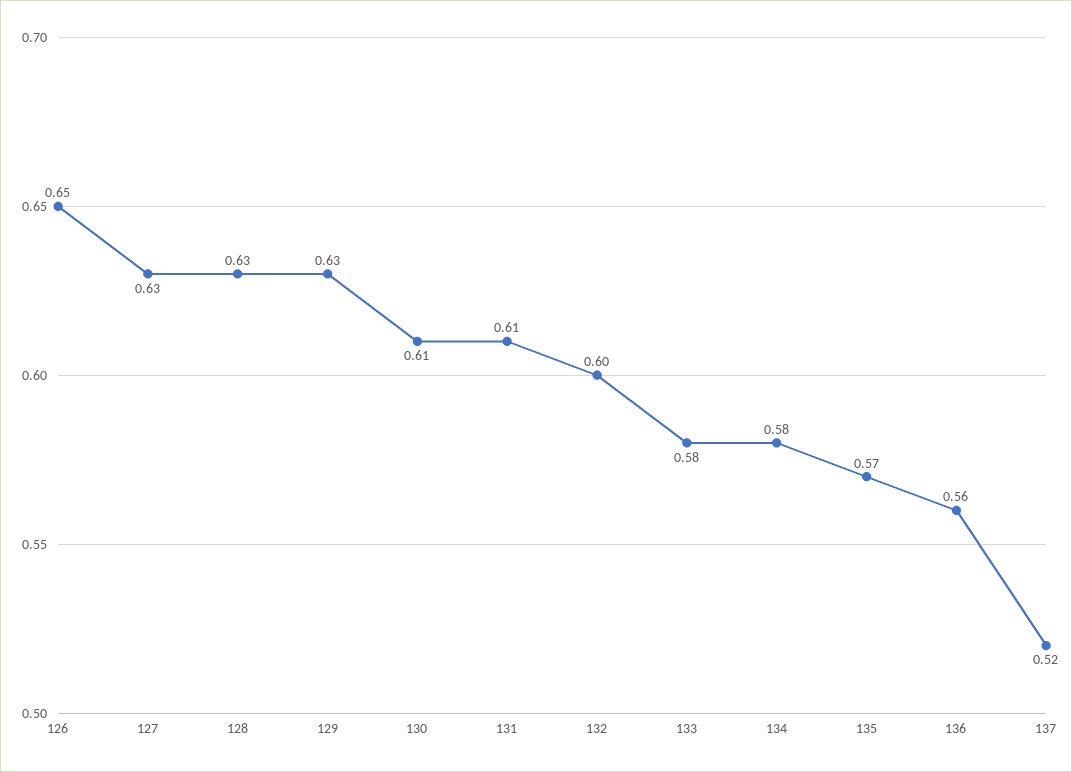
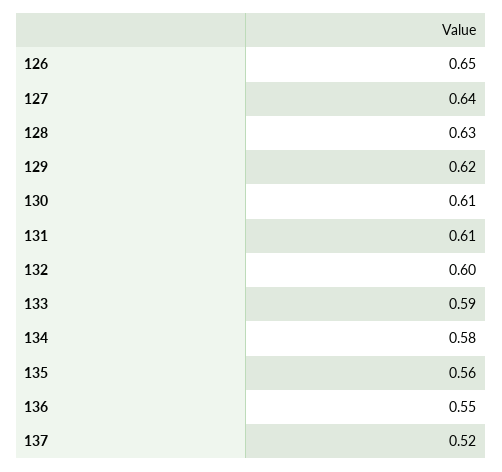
127: 0.63 -> 0.64
129: 0.63 -> 0.62
133: 0.58 -> 0.59
135: 0.57 -> 0.56
136: 0.56 -> 0.55

